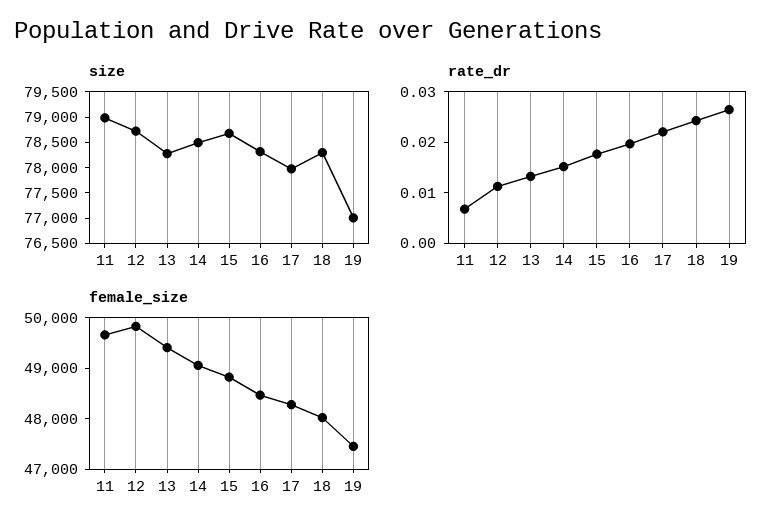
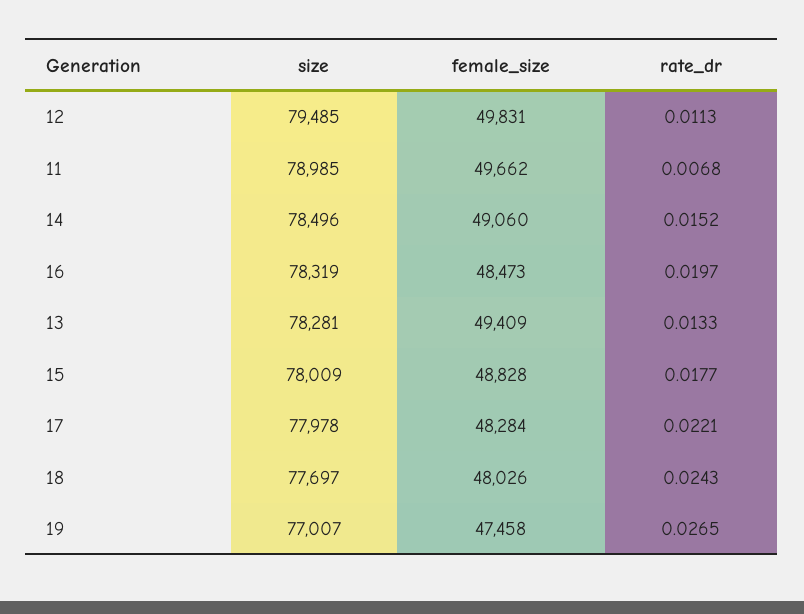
size, 12: 78750 -> 79485
size, 15: 78750 -> 78009
size, 18: 78250 -> 77697

